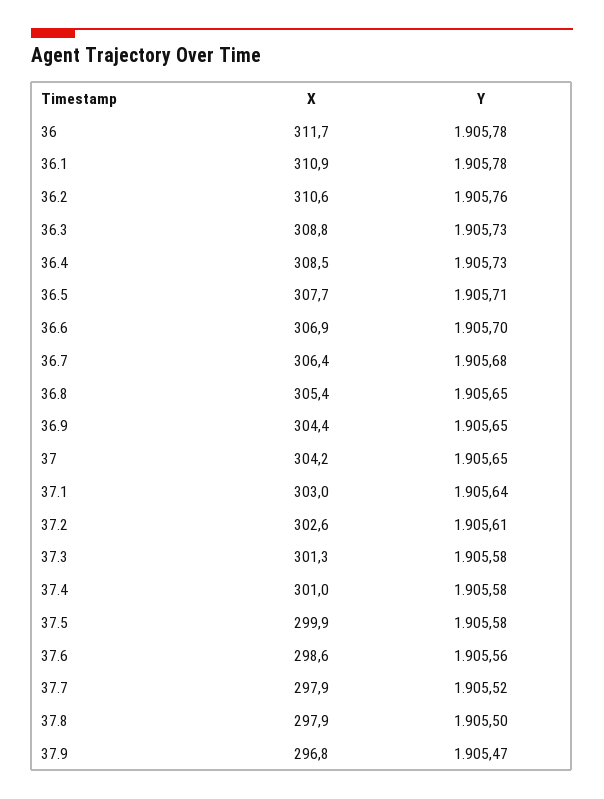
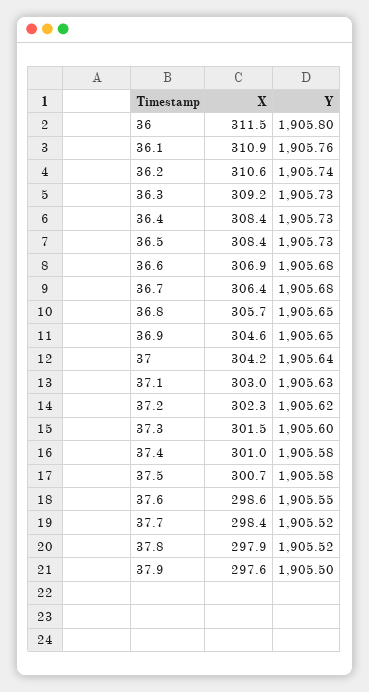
X, 36: 311.7 -> 311.5
Y, 36: 1905.78 -> 1905.8
Y, 36.1: 1905.78 -> 1905.76
Y, 36.2: 1905.76 -> 1905.74
X, 36.3: 308.8 -> 309.2
X, 36.4: 308.5 -> 308.4
X, 36.5: 307.7 -> 308.4
Y, 36.5: 1905.71 -> 1905.73
Y, 36.6: 1905.7 -> 1905.68
X, 36.8: 305.4 -> 305.7
X, 36.9: 304.4 -> 304.6
Y, 37: 1905.65 -> 1905.64
Y, 37.1: 1905.64 -> 1905.63
X, 37.2: 302.6 -> 302.3
Y, 37.2: 1905.61 -> 1905.62
X, 37.3: 301.3 -> 301.5
Y, 37.3: 1905.58 -> 1905.6
X, 37.5: 299.9 -> 300.7
Y, 37.6: 1905.56 -> 1905.55
X, 37.7: 297.9 -> 298.4
Y, 37.8: 1905.5 -> 1905.52
X, 37.9: 296.8 -> 297.6
Y, 37.9: 1905.47 -> 1905.5

